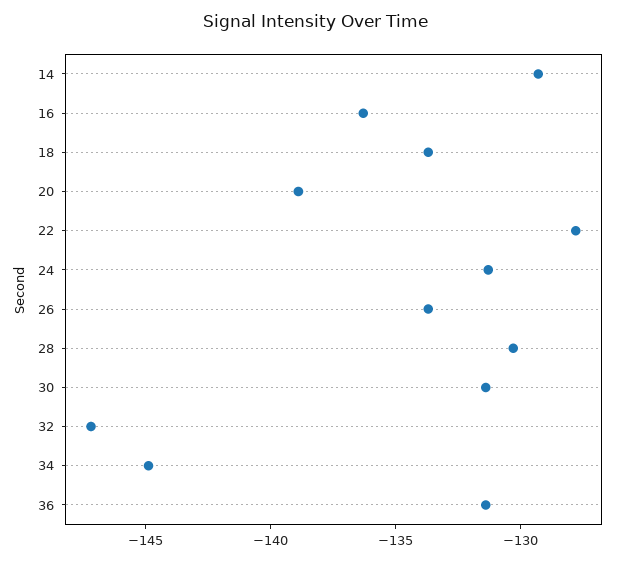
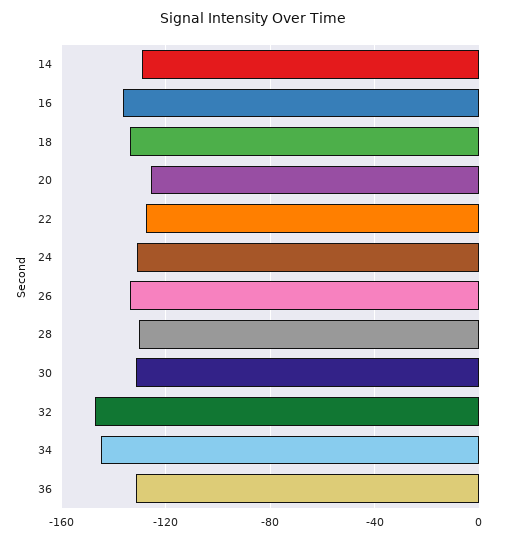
20: -139 -> -125

